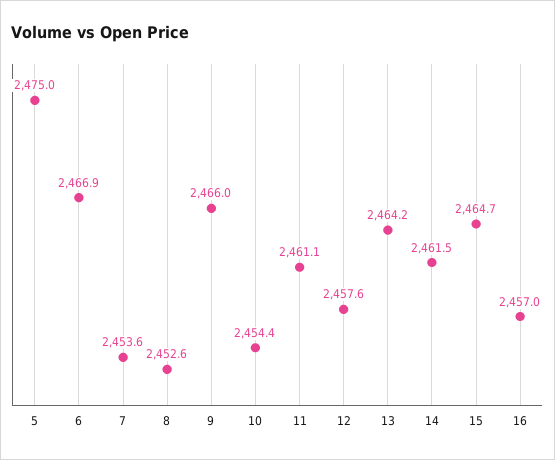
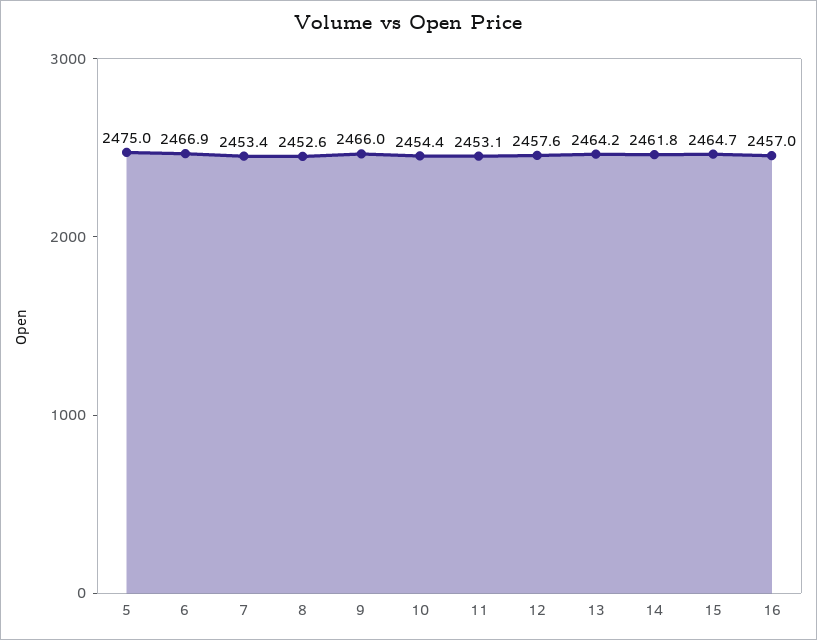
7: 2453.6 -> 2453.4
11: 2461.1 -> 2453.1
14: 2461.5 -> 2461.8

